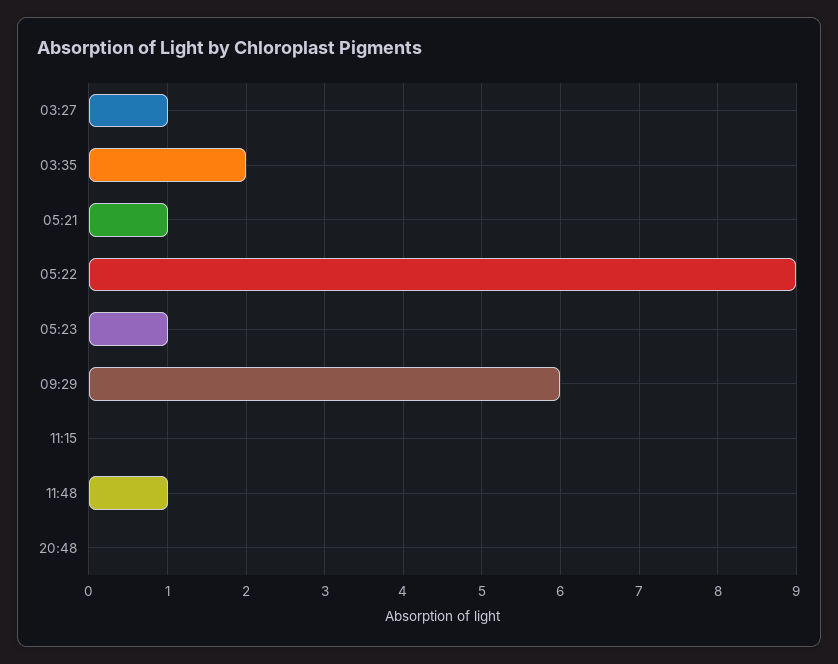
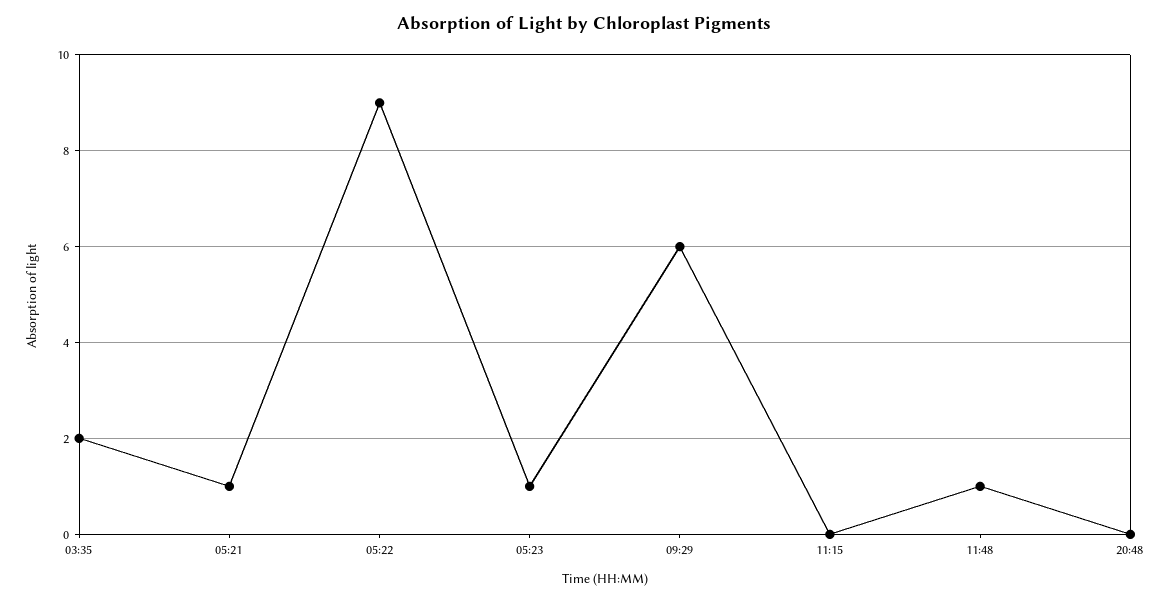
03:27: 1 -> none

